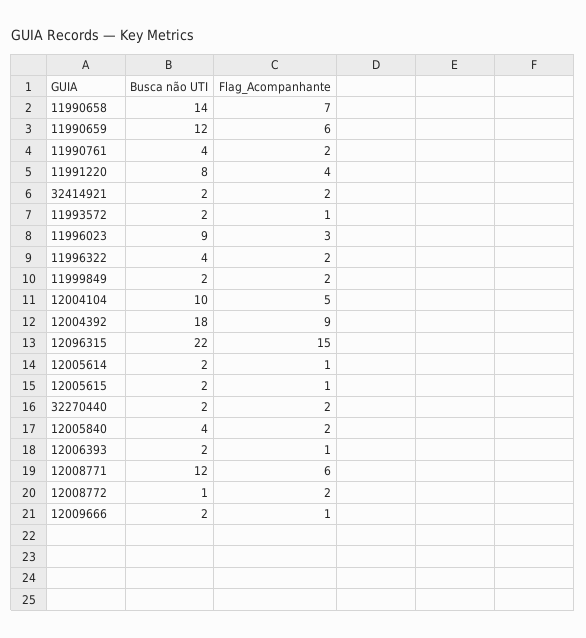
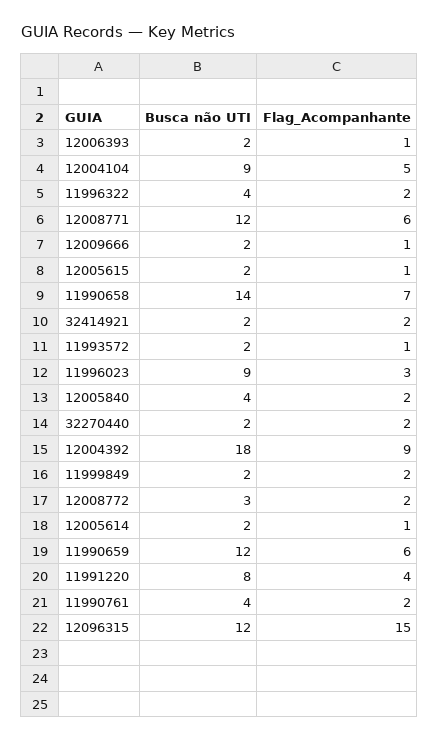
Busca não UTI, 12004104: 10 -> 9
Busca não UTI, 12096315: 22 -> 12
Busca não UTI, 12008772: 1 -> 3

